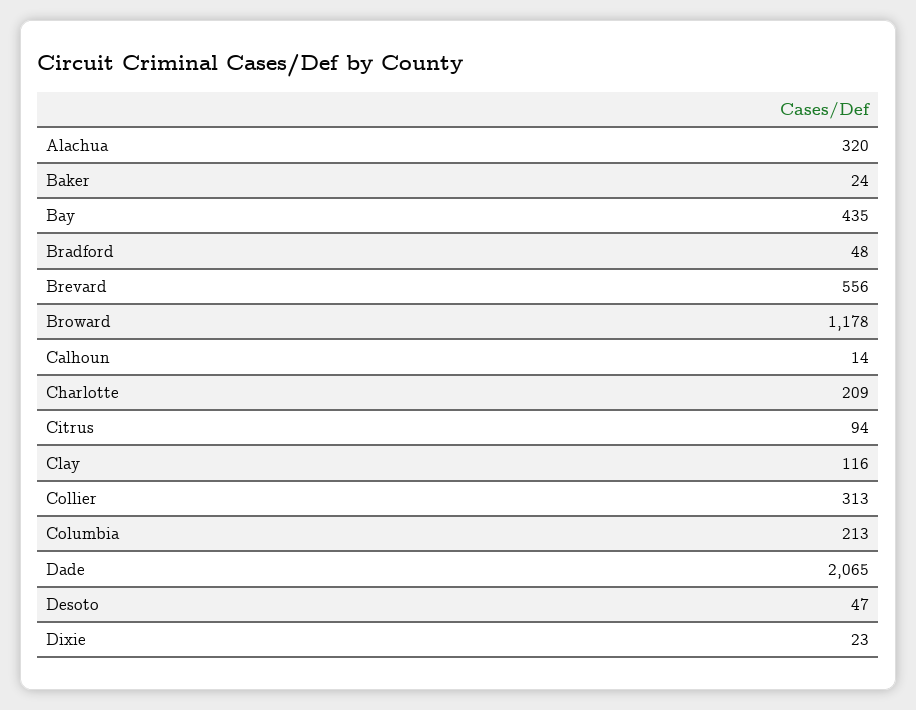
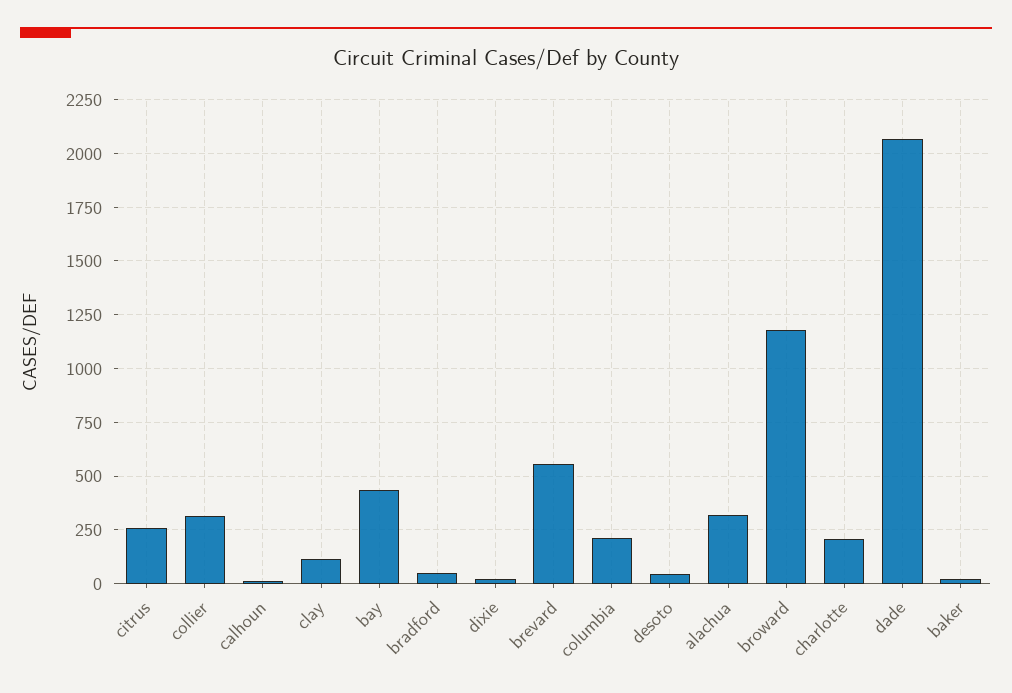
Citrus: 94 -> 250

